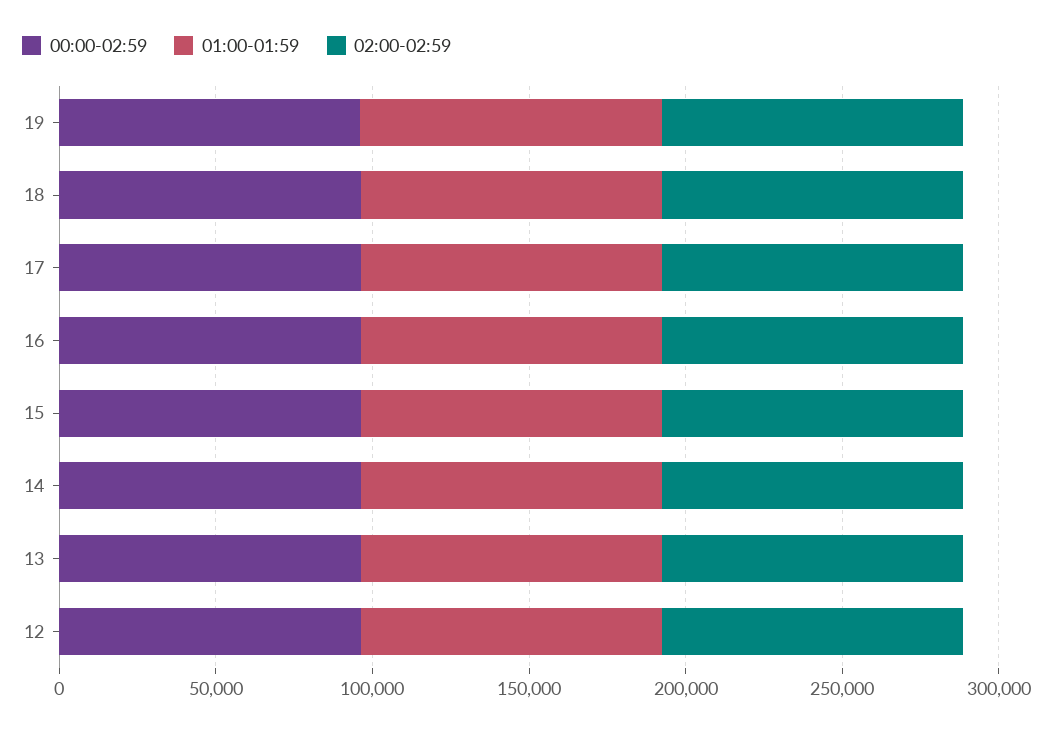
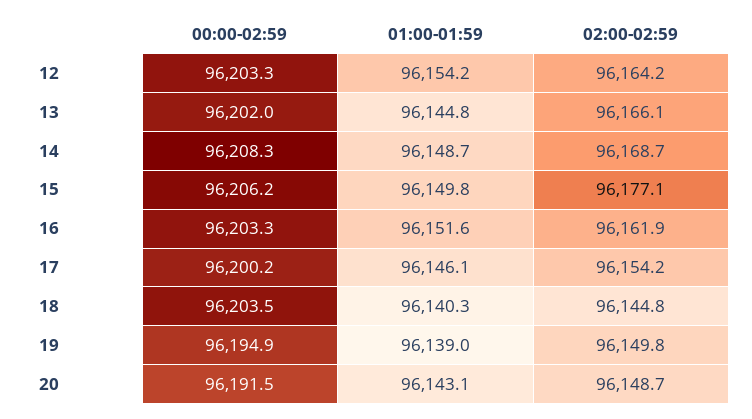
00:00-02:59, 20: none -> 96191.5
01:00-01:59, 20: none -> 96143.1
02:00-02:59, 20: none -> 96148.7

